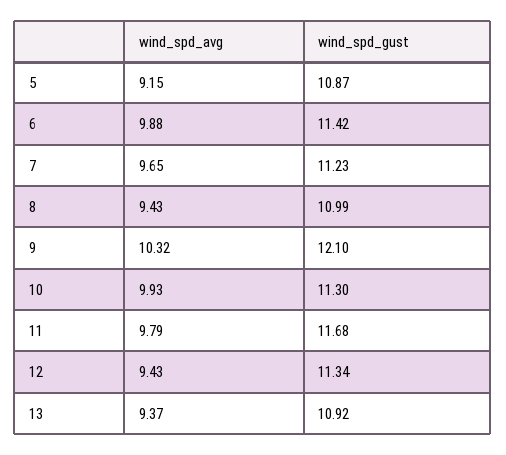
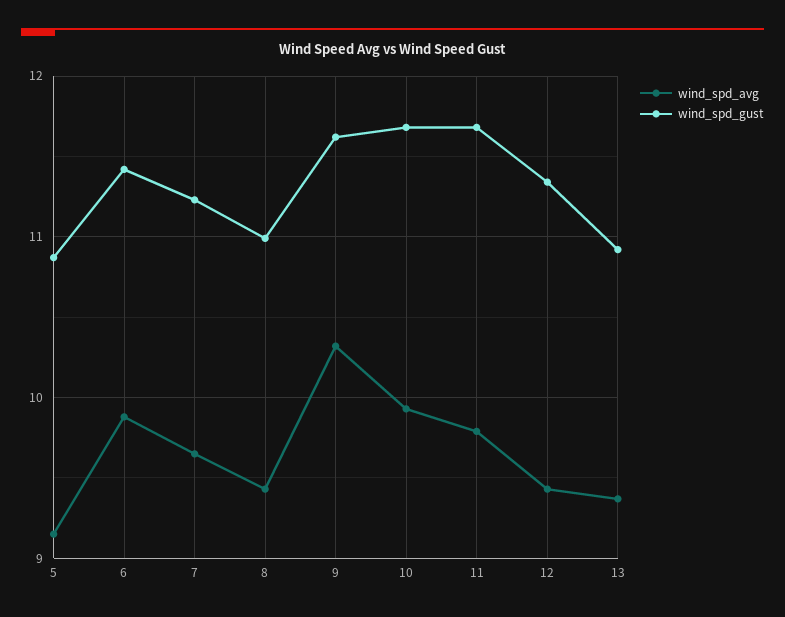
wind_spd_gust, 9: 12.1 -> 11.6
wind_spd_gust, 10: 11.3 -> 11.7

